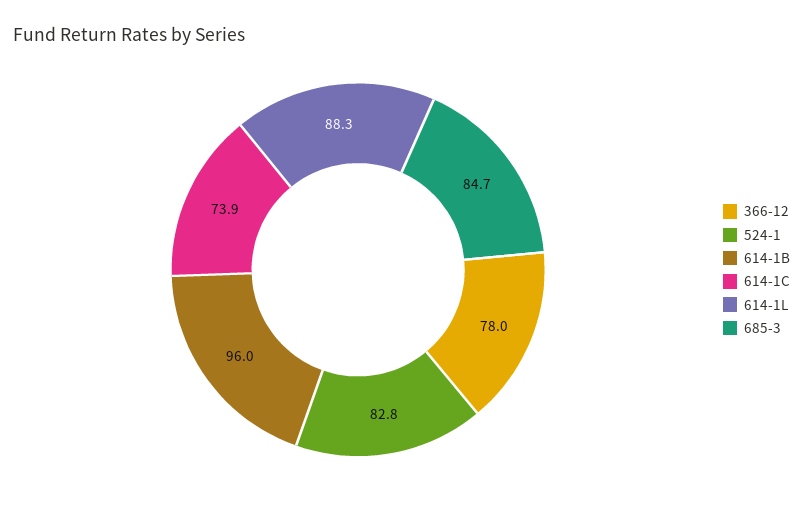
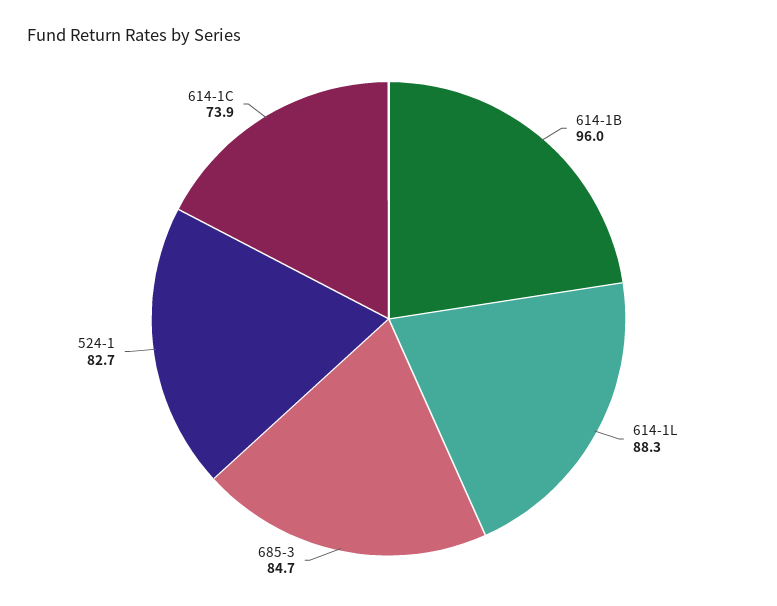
366-12: 78 -> none
524-1: 82.8 -> 82.7

